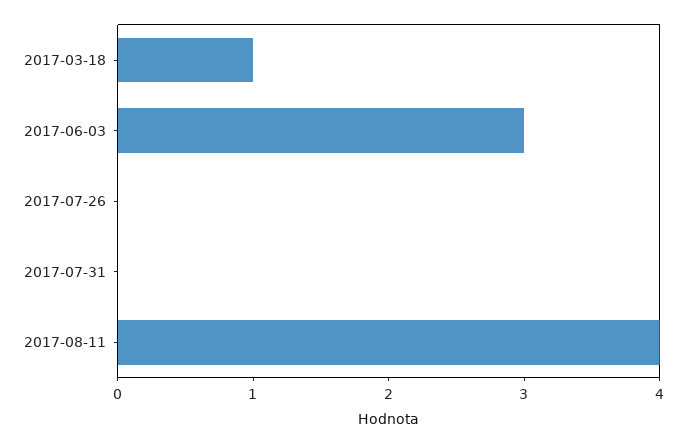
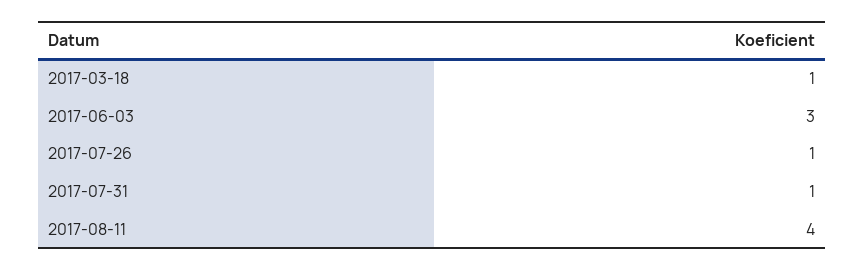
2017-07-26: 0 -> 1
2017-07-31: 0 -> 1

